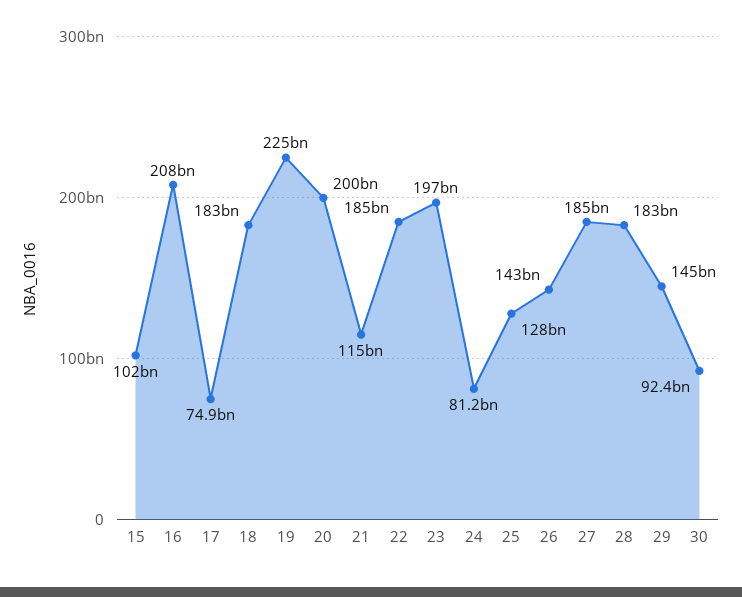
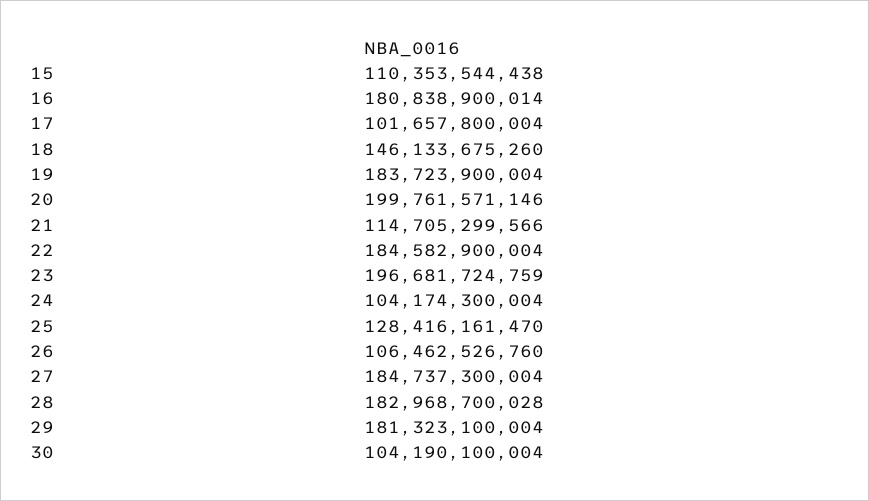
15: 102000000000 -> 110353544438
16: 208000000000 -> 180838900014
17: 74900000000 -> 101657800004
18: 183000000000 -> 146133675260
19: 225000000000 -> 183723900004
24: 81200000000 -> 104174300004
26: 143000000000 -> 106462526760
29: 145000000000 -> 181323100004
30: 92400000000 -> 104190100004

